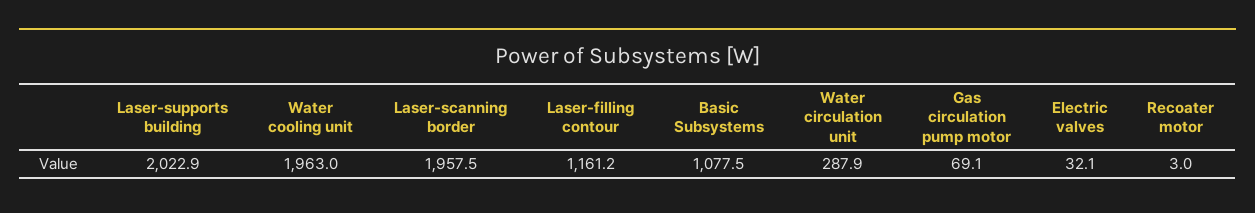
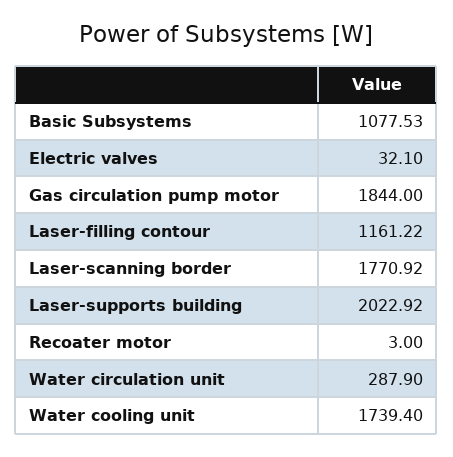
Water cooling unit: 1963 -> 1739.4
Laser-scanning border: 1957.5 -> 1770.92
Gas circulation pump motor: 69.1 -> 1844

